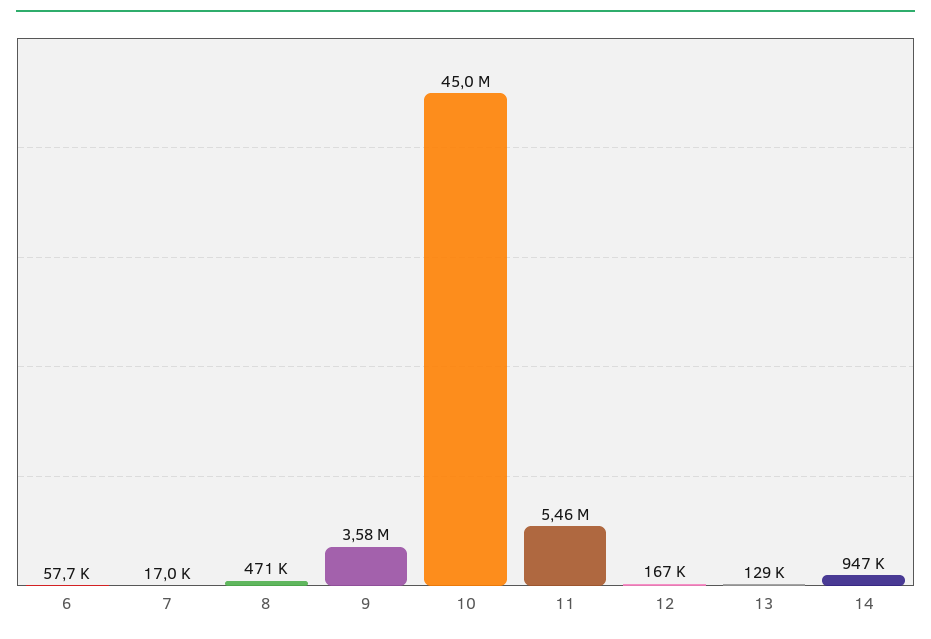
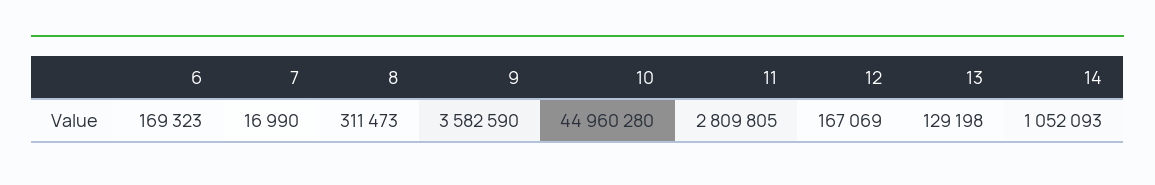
6: 57700 -> 169323
8: 471000 -> 311473
11: 5460000 -> 2809805
14: 947000 -> 1052093

